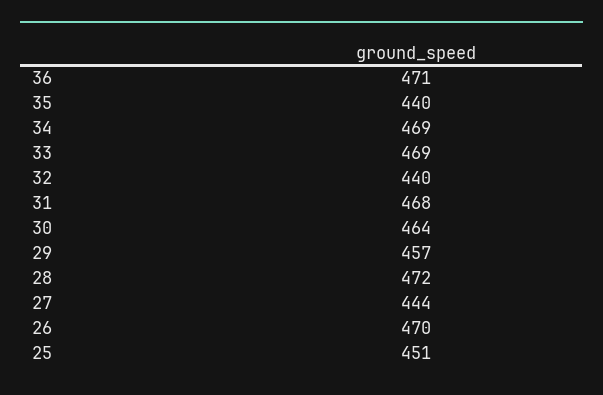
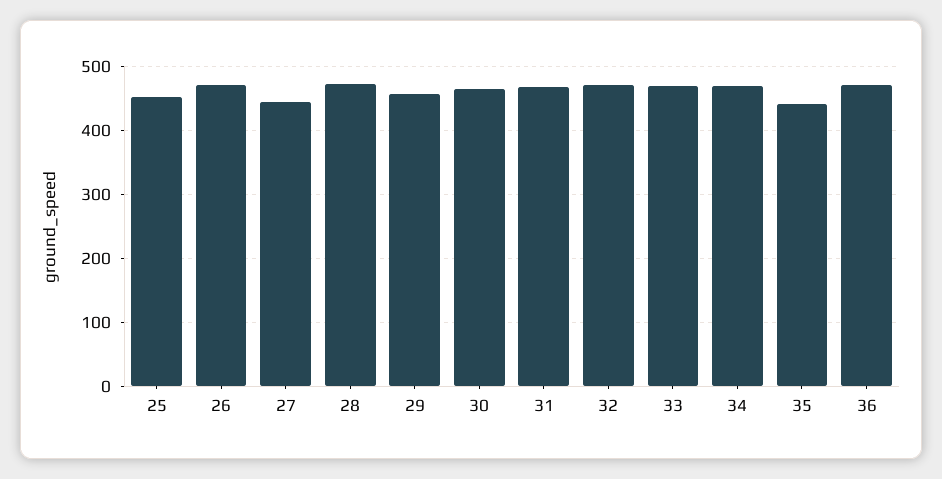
32: 440 -> 470

